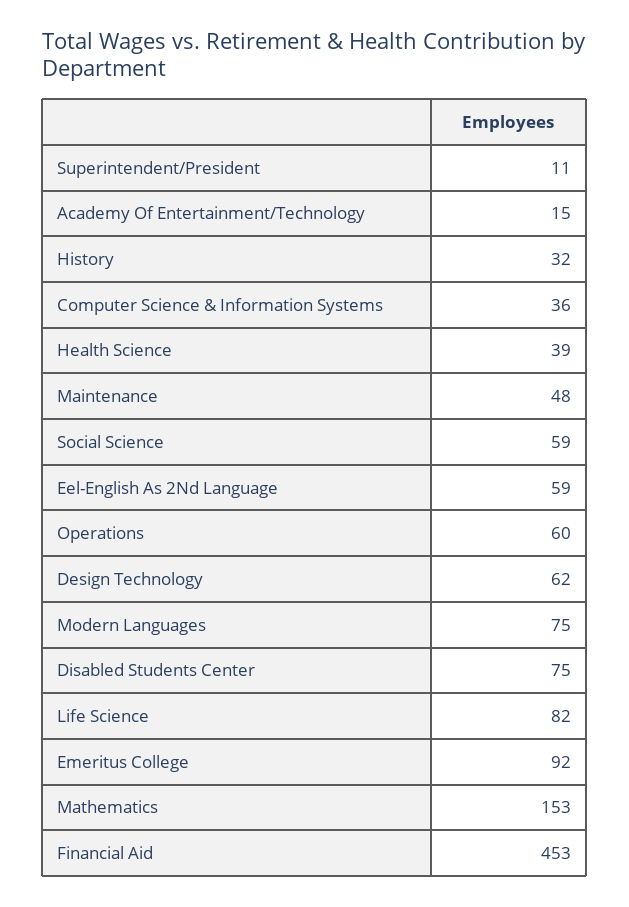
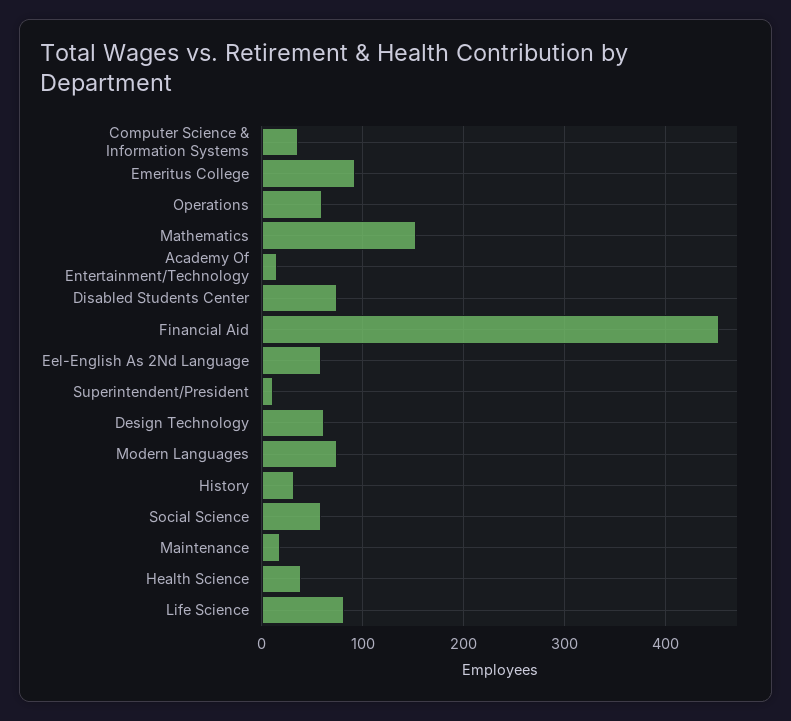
Maintenance: 48 -> 20

